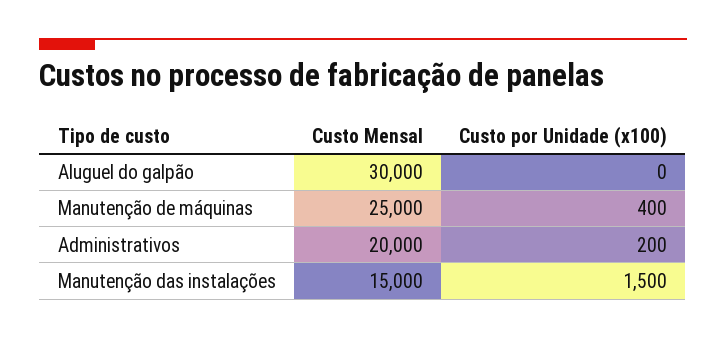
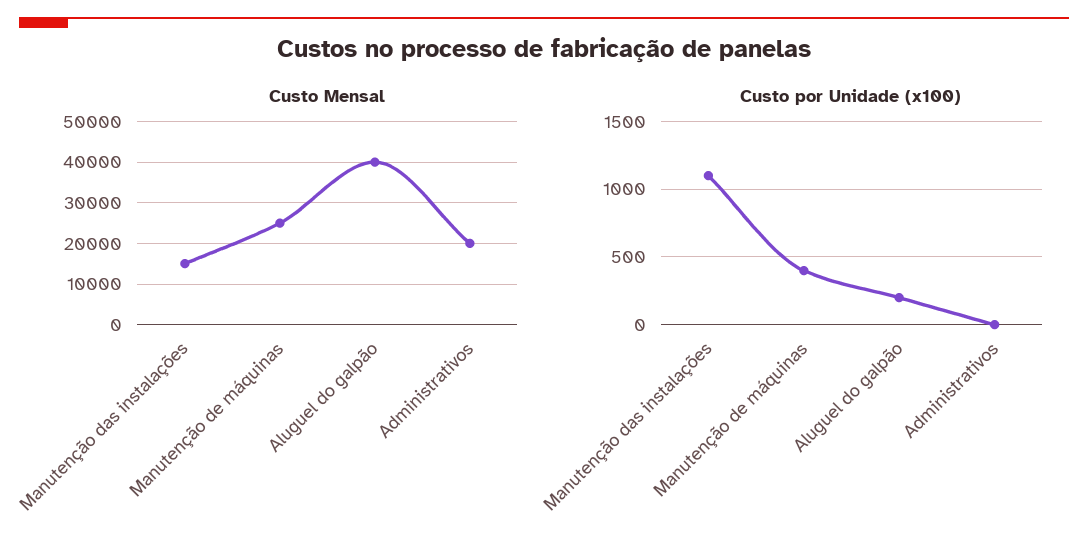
Custo Mensal, Aluguel do galpão: 30000 -> 40000
Custo por Unidade (x100), Aluguel do galpão: 0 -> 200
Custo por Unidade (x100), Administrativos: 200 -> 0
Custo por Unidade (x100), Manutenção das instalações: 1500 -> 1100

